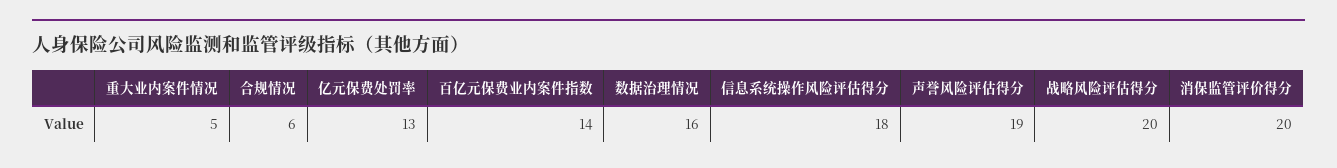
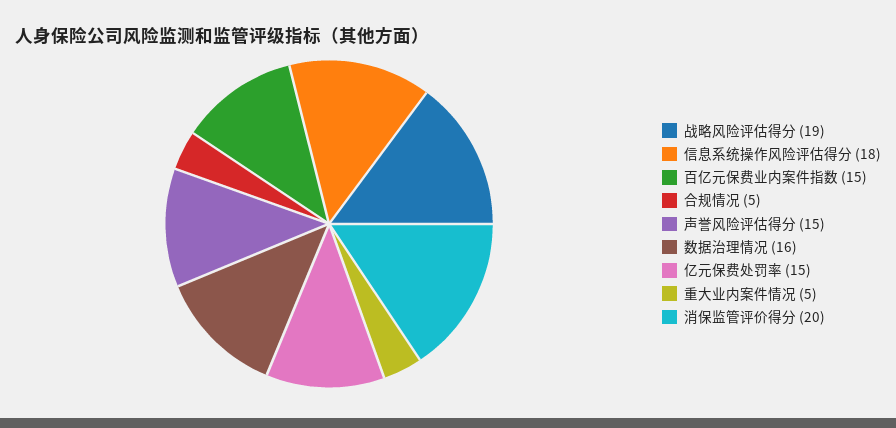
合规情况: 6 -> 5
亿元保费处罚率: 13 -> 15
百亿元保费业内案件指数: 14 -> 15
声誉风险评估得分: 19 -> 15
战略风险评估得分: 20 -> 19

